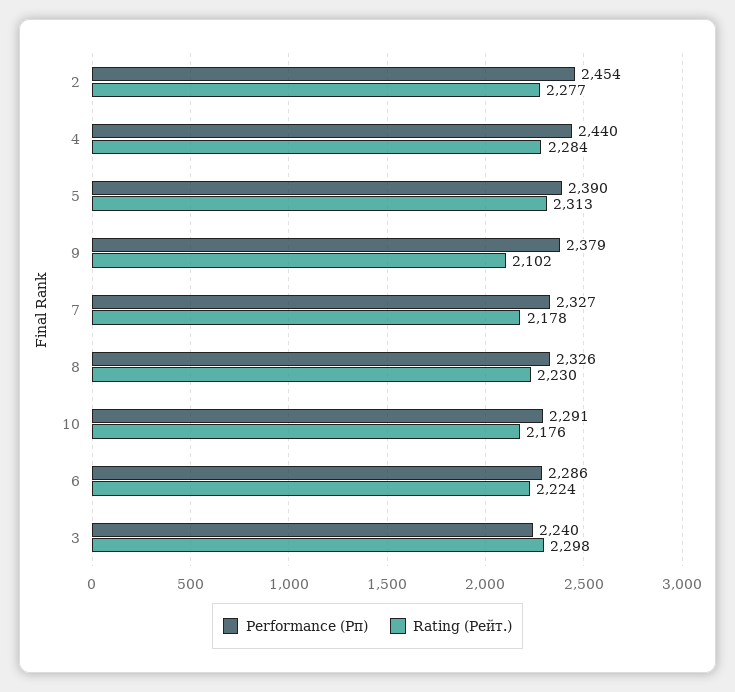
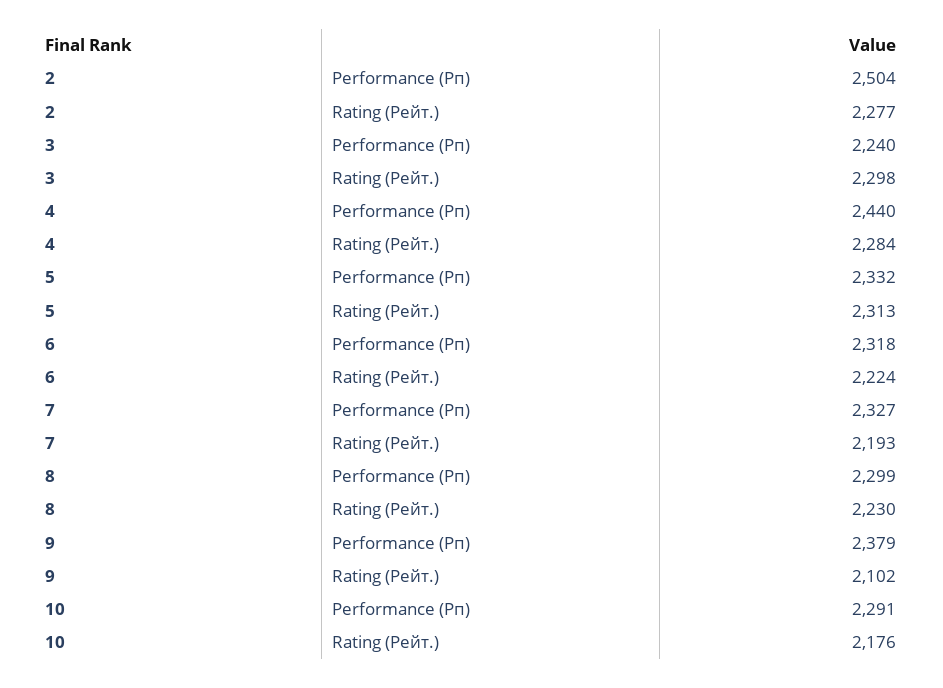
Performance (Рп), 2: 2454 -> 2504
Performance (Рп), 5: 2390 -> 2332
Rating (Рейт.), 7: 2178 -> 2193
Performance (Рп), 8: 2326 -> 2299
Performance (Рп), 6: 2286 -> 2318

